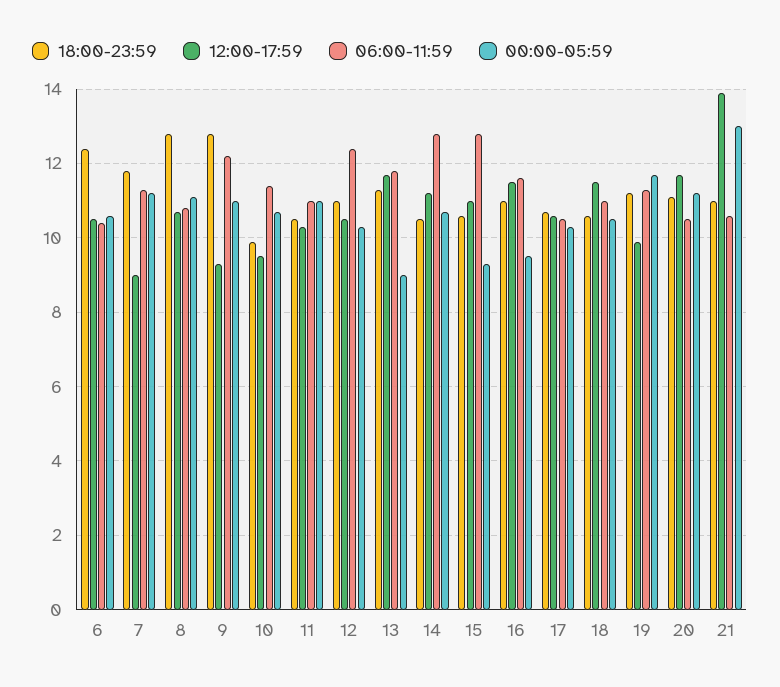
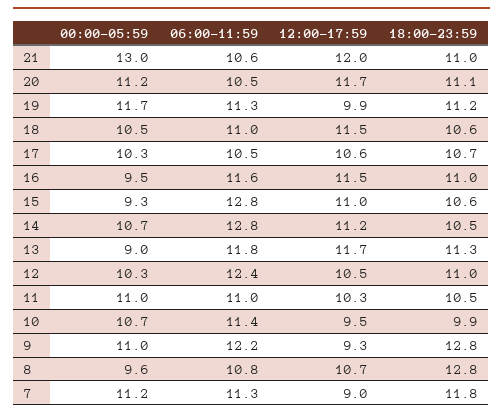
18:00-23:59, 6: 12.5 -> none
12:00-17:59, 6: 10.5 -> none
06:00-11:59, 6: 10.5 -> none
00:00-05:59, 6: 10.5 -> none
00:00-05:59, 8: 11 -> 9.6
12:00-17:59, 21: 14 -> 12

